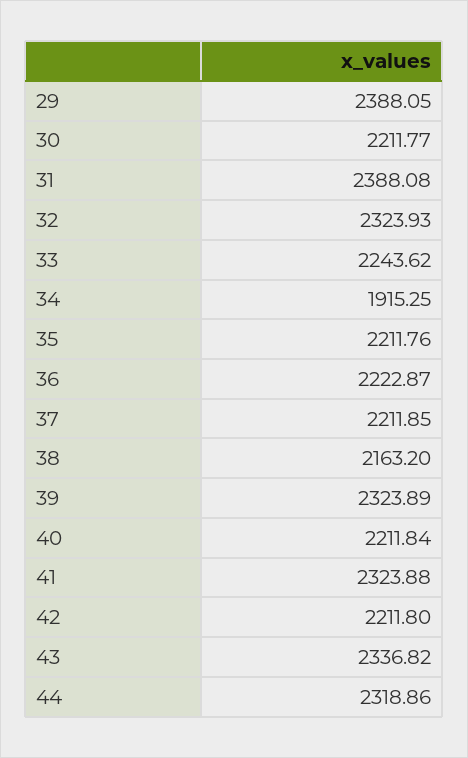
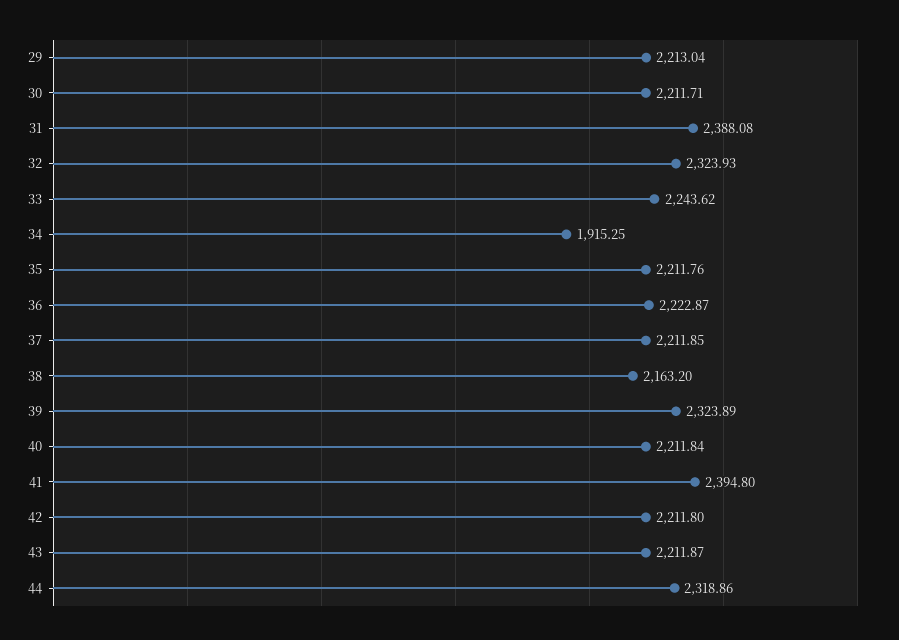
29: 2388.05 -> 2213.04
30: 2211.77 -> 2211.71
41: 2323.88 -> 2394.8
43: 2336.82 -> 2211.87

